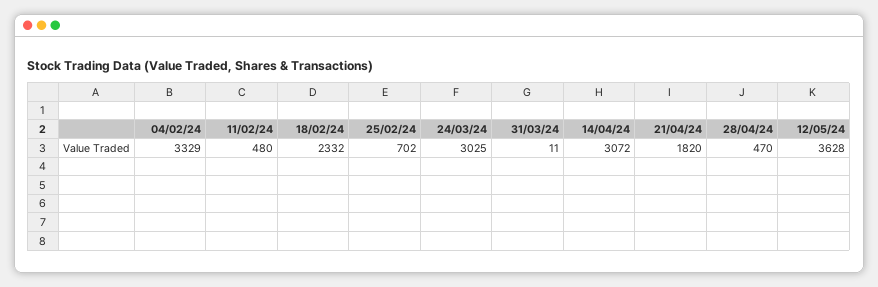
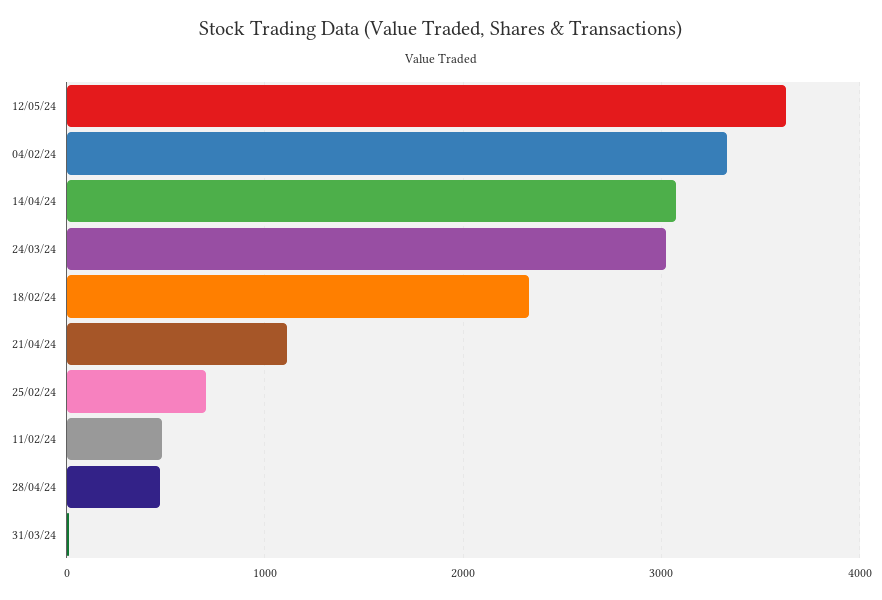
21/04/24: 1820 -> 1100

